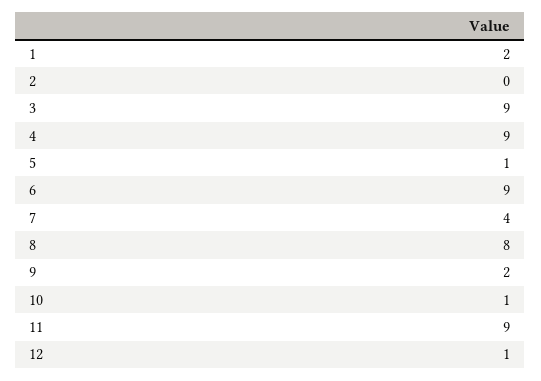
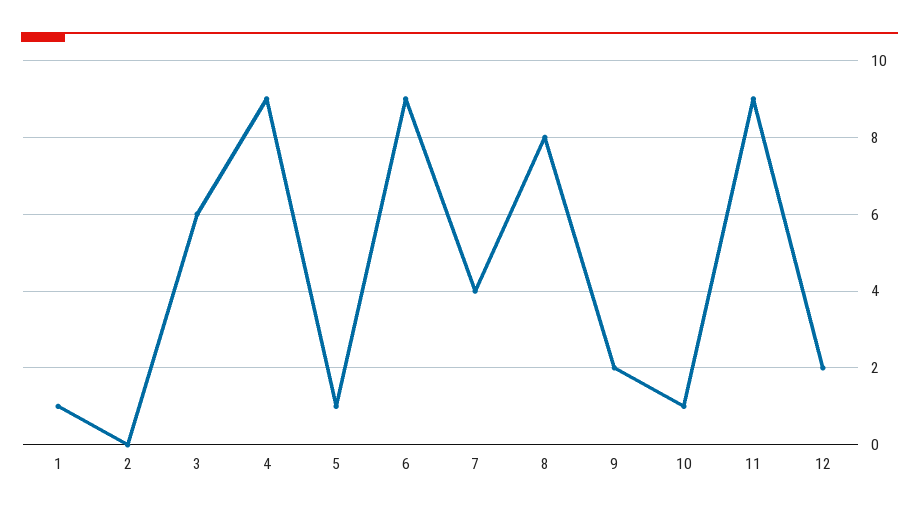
1: 2 -> 1
3: 9 -> 6
12: 1 -> 2

